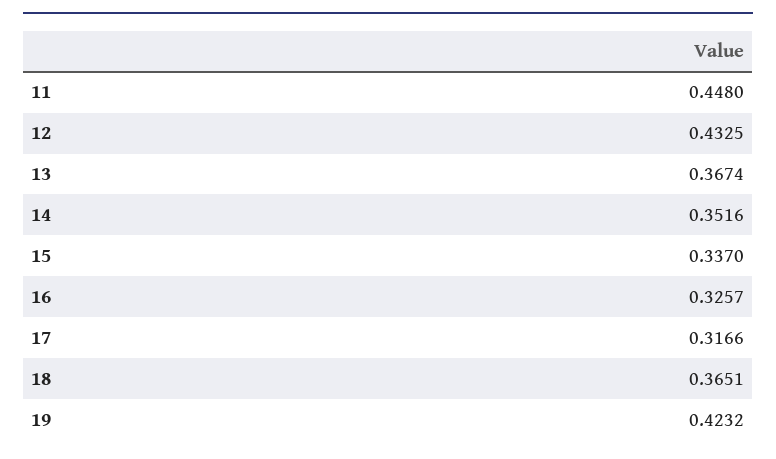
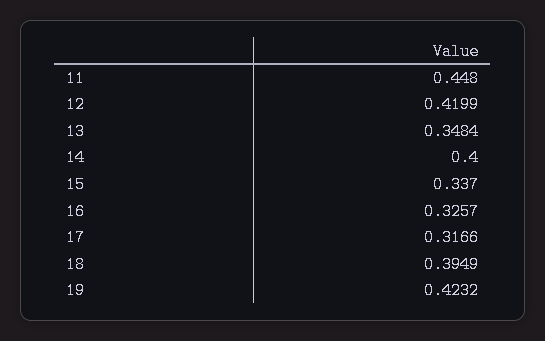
12: 0.4325 -> 0.4199
13: 0.3674 -> 0.3484
14: 0.3516 -> 0.4
18: 0.3651 -> 0.3949

